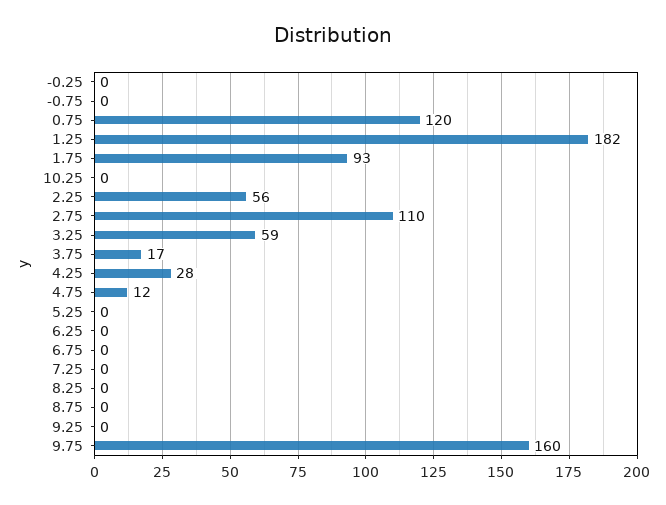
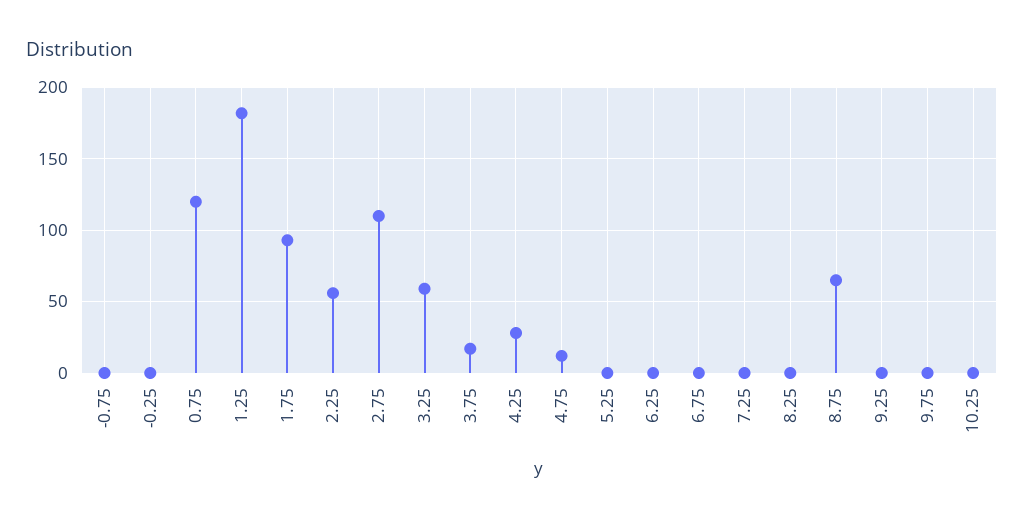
8.75: 0 -> 65
9.75: 160 -> 0

